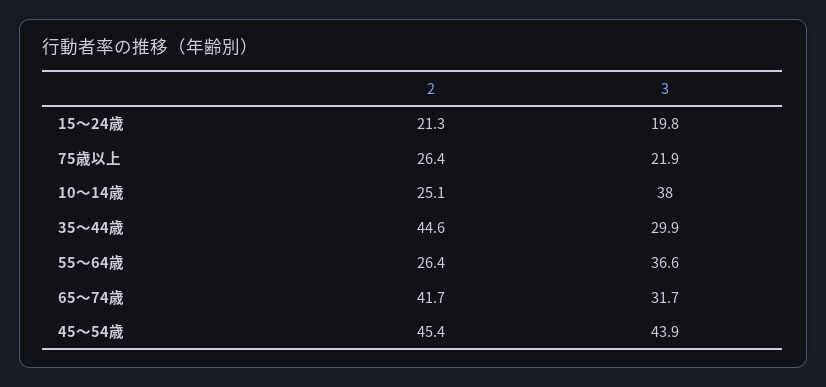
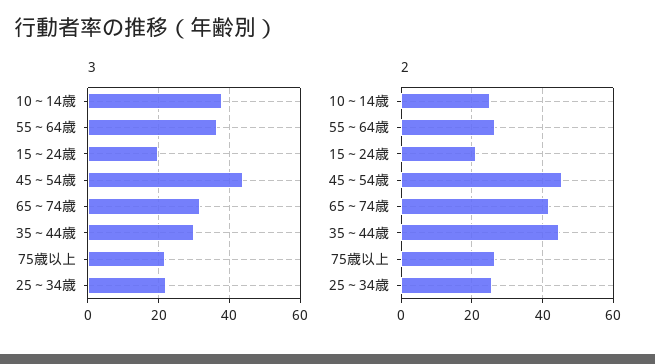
3, 25～34歳: none -> 22
2, 25～34歳: none -> 26

